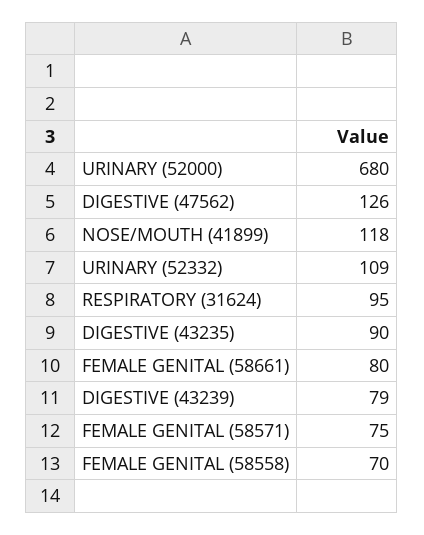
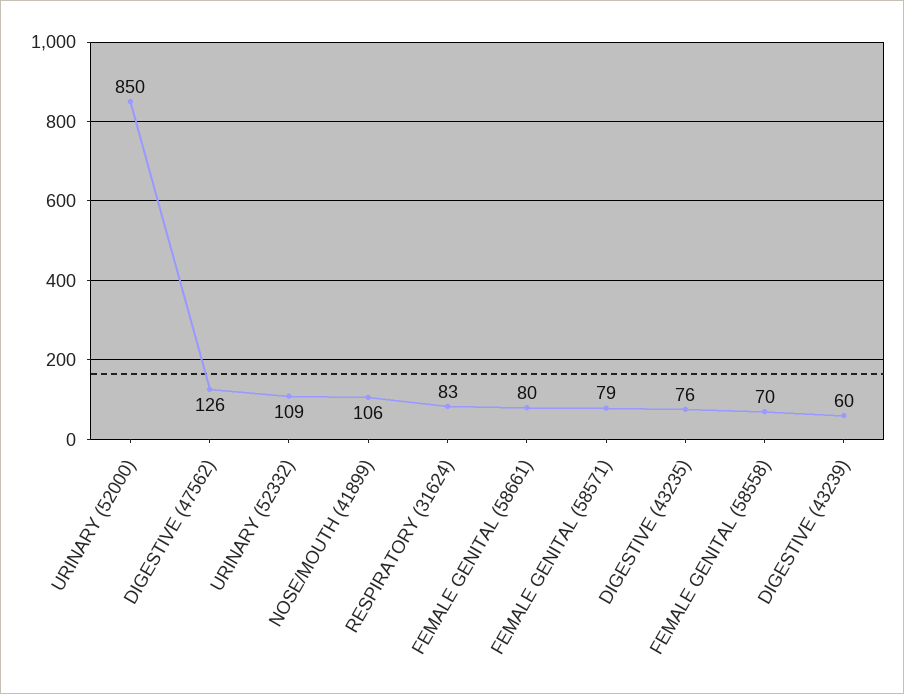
URINARY (52000): 680 -> 850
NOSE/MOUTH (41899): 118 -> 106
RESPIRATORY (31624): 95 -> 83
DIGESTIVE (43235): 90 -> 76
DIGESTIVE (43239): 79 -> 60
FEMALE GENITAL (58571): 75 -> 79

